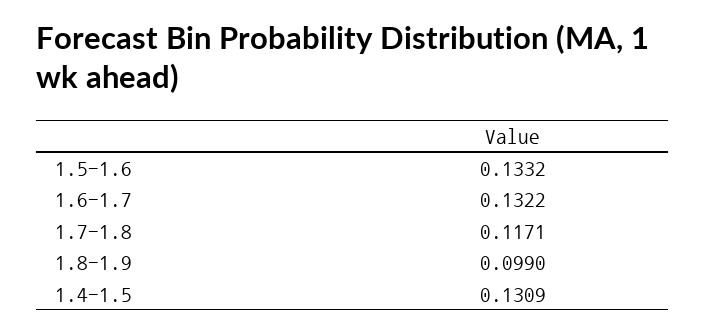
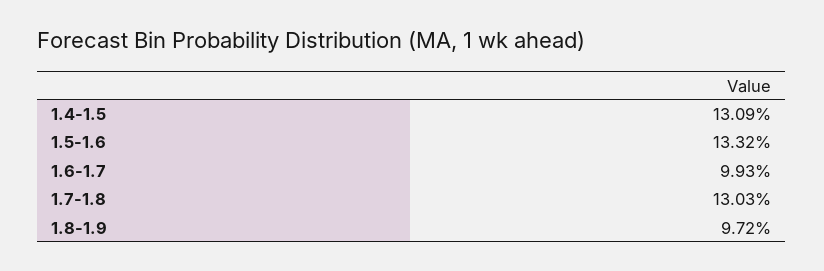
1.6-1.7: 0.1322 -> 0.0993
1.7-1.8: 0.1171 -> 0.1303
1.8-1.9: 0.099 -> 0.0972

